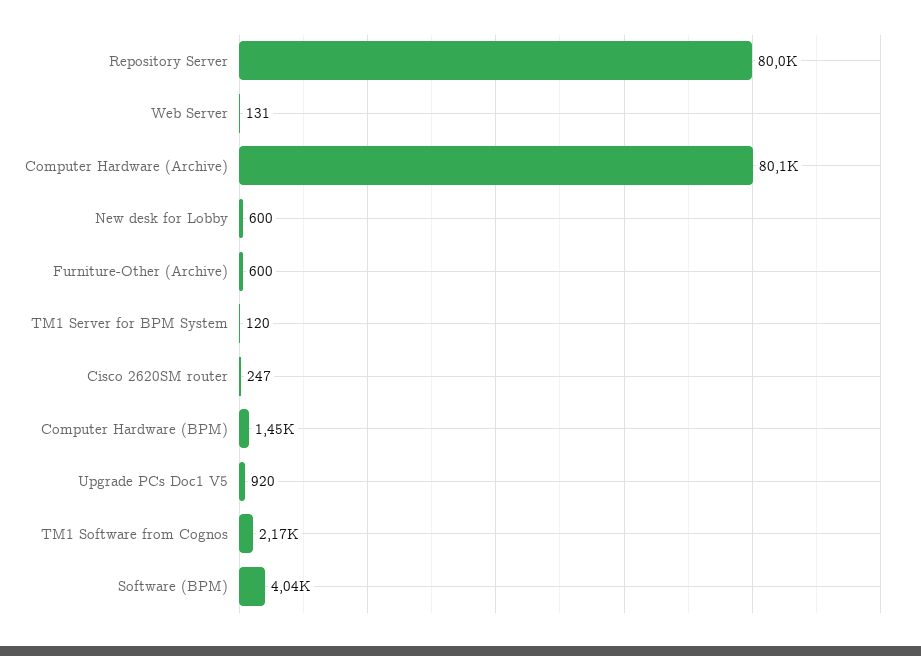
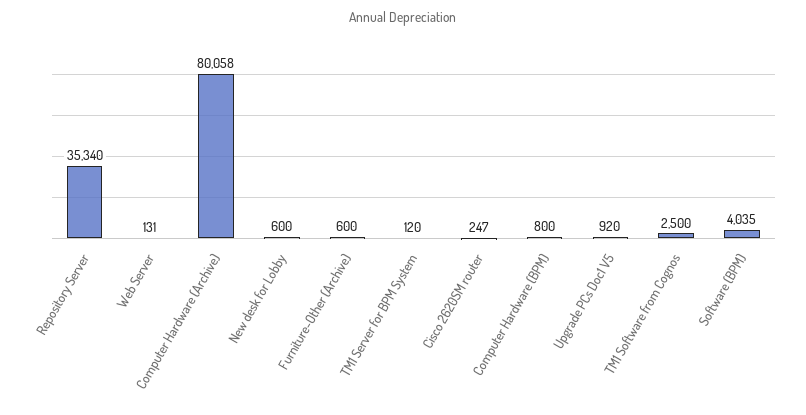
Repository Server: 80000 -> 35340
Computer Hardware (BPM): 1450 -> 800
TM1 Software from Cognos: 2170 -> 2500

